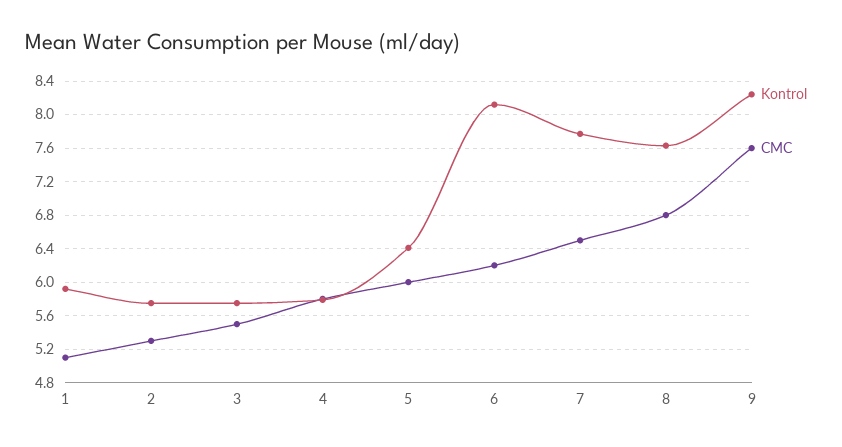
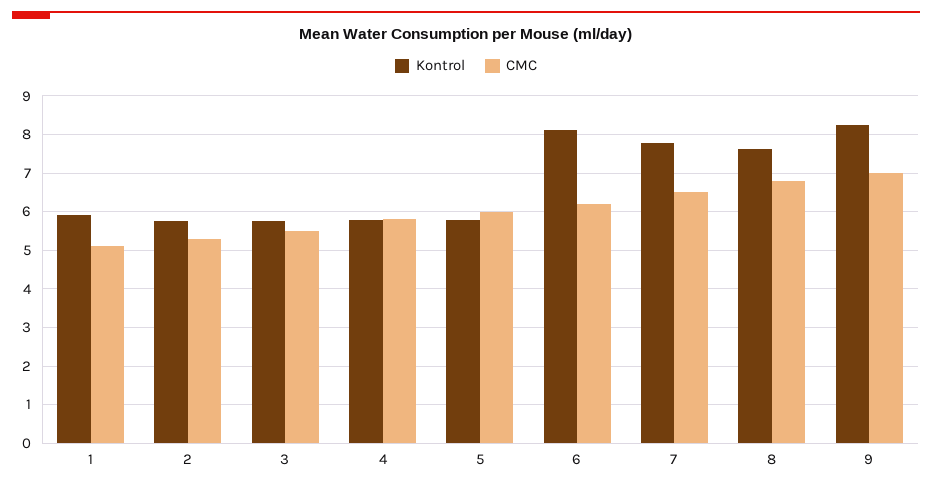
Kontrol, 5: 6.4 -> 5.8
CMC, 9: 7.6 -> 7

